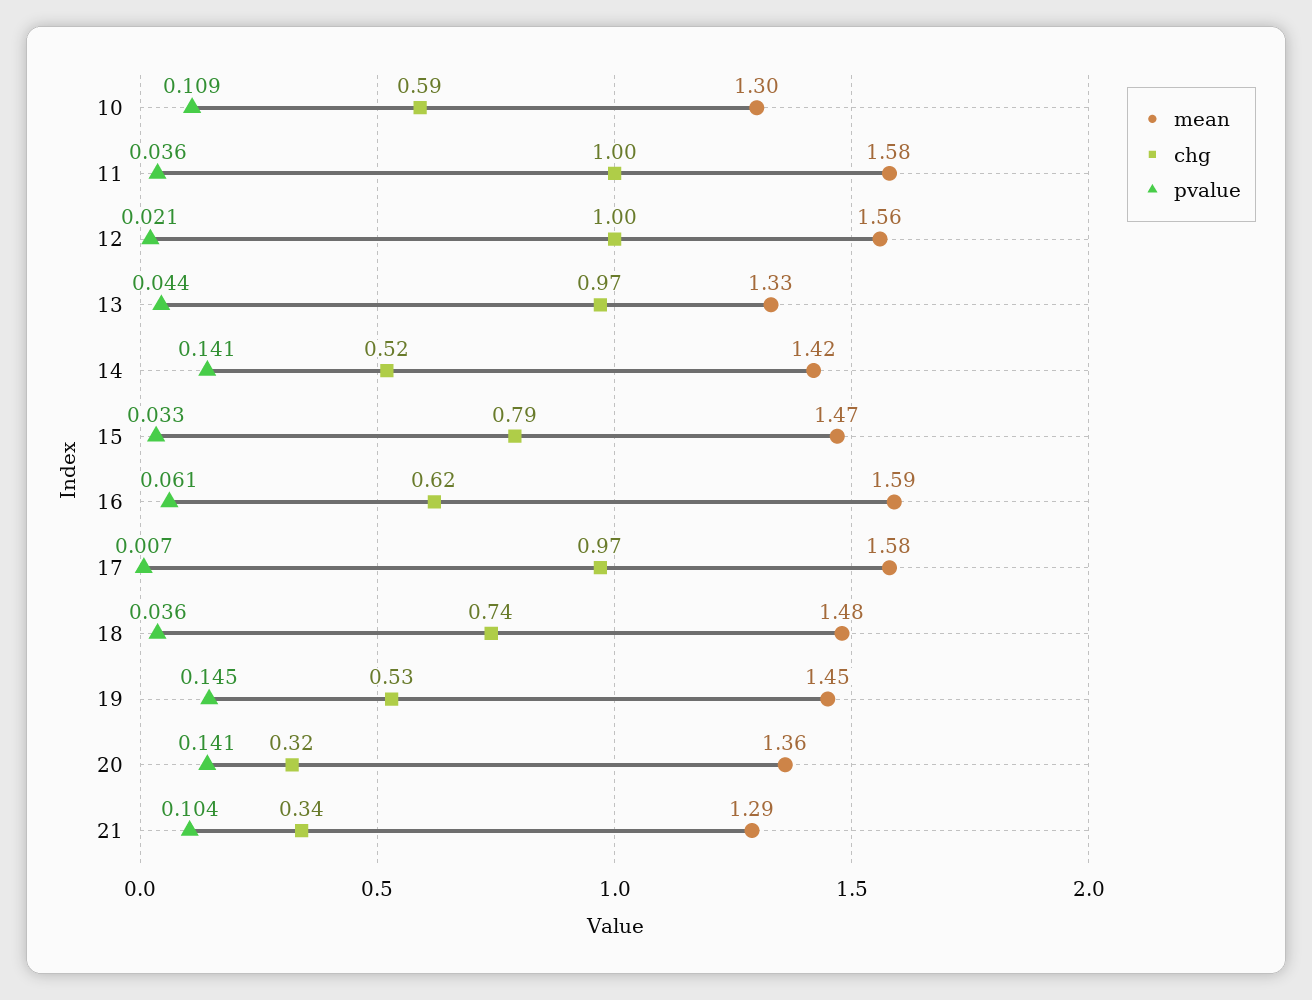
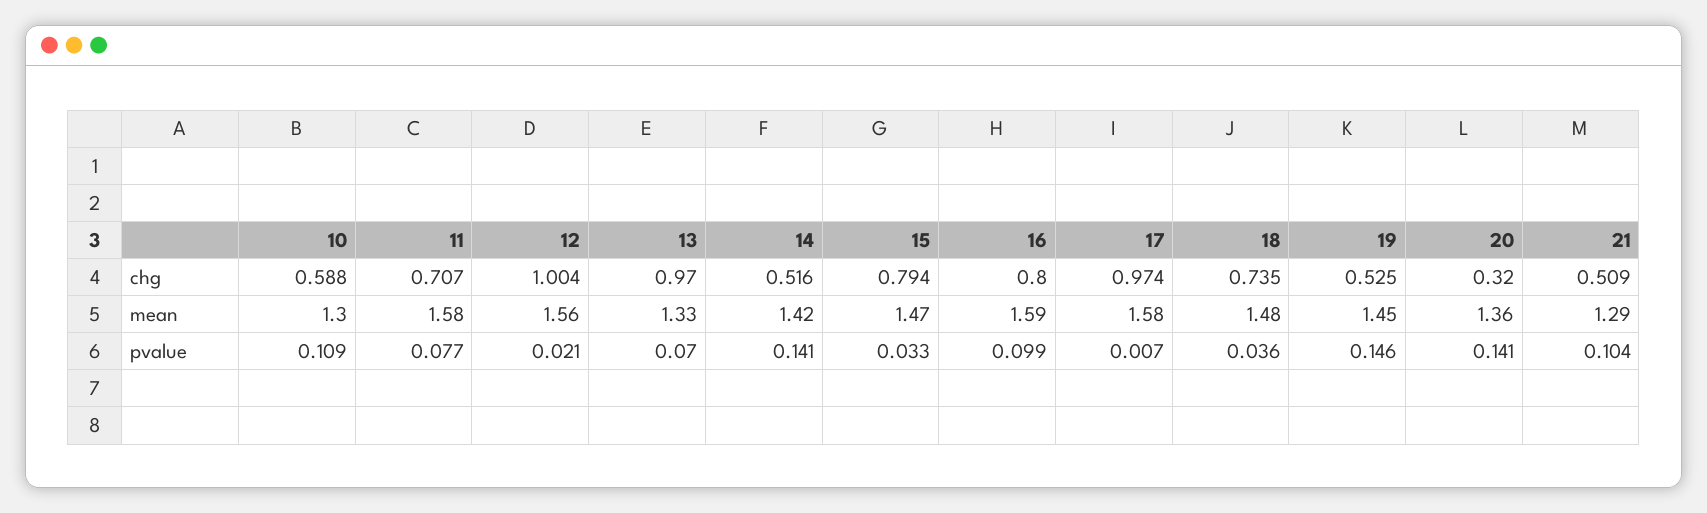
chg, 11: 1 -> 0.707
pvalue, 11: 0.036 -> 0.077
pvalue, 13: 0.044 -> 0.07
chg, 16: 0.62 -> 0.8
pvalue, 16: 0.061 -> 0.099
pvalue, 19: 0.145 -> 0.146
chg, 21: 0.34 -> 0.509

